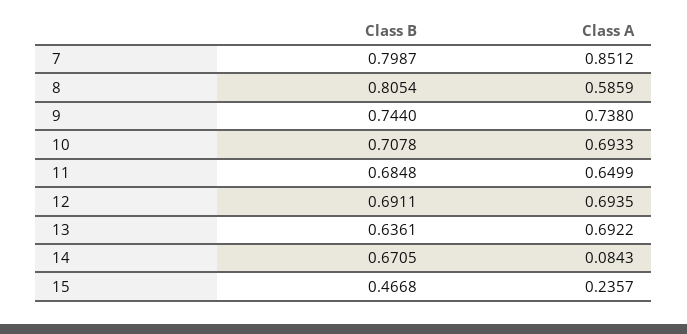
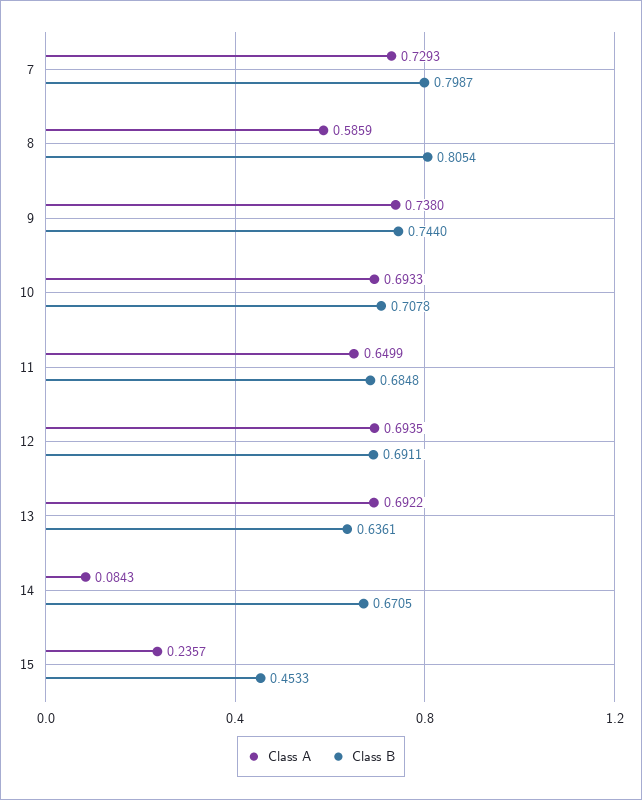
Class A, 7: 0.8512 -> 0.7293
Class B, 15: 0.4668 -> 0.4533

